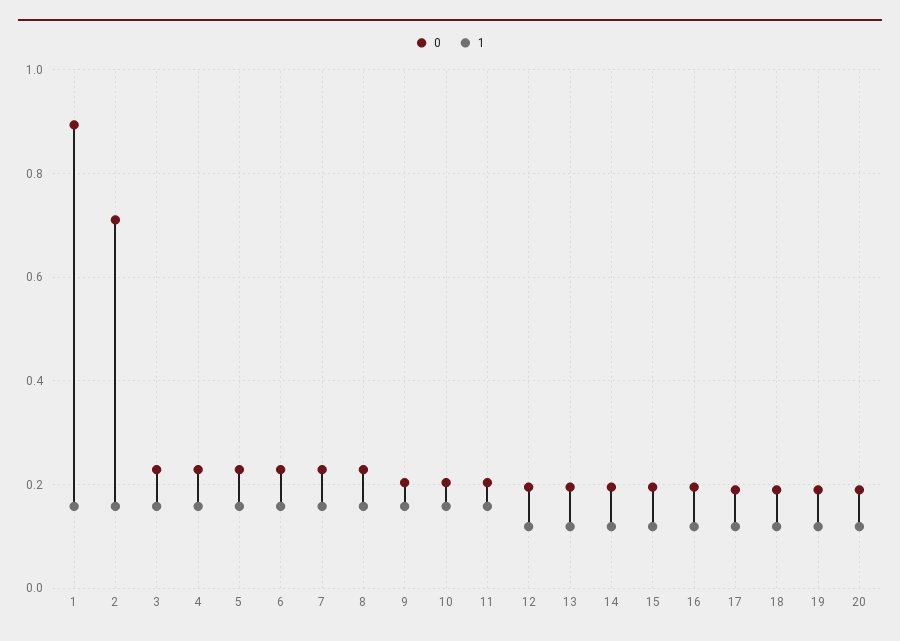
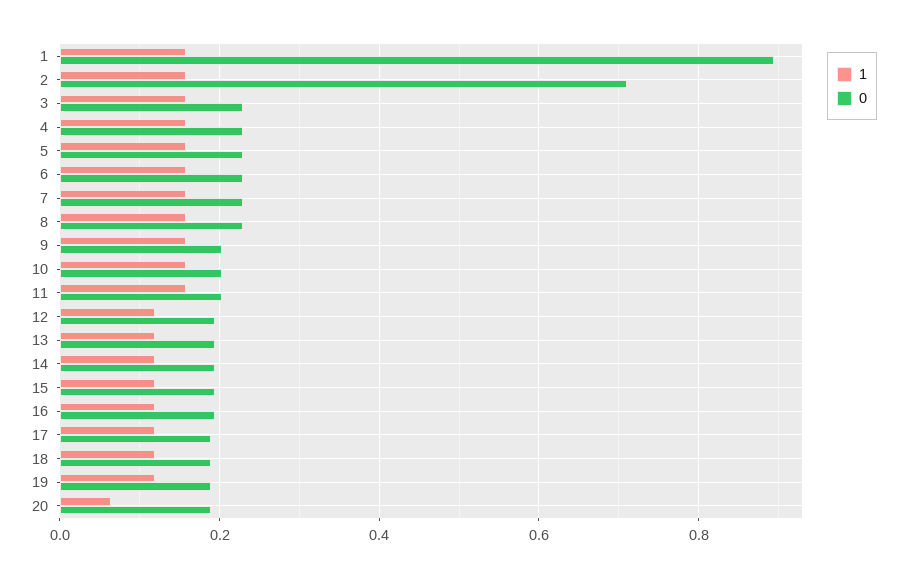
1, 20: 0.12 -> 0.06

